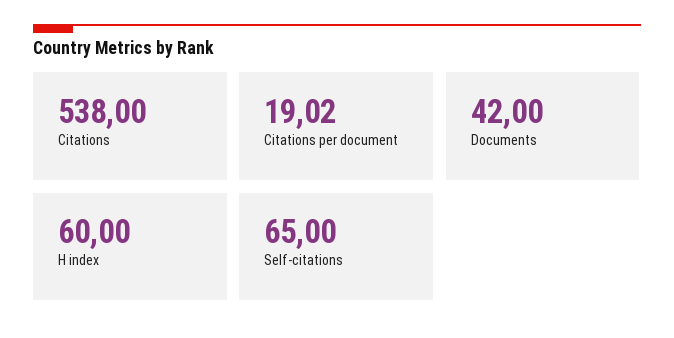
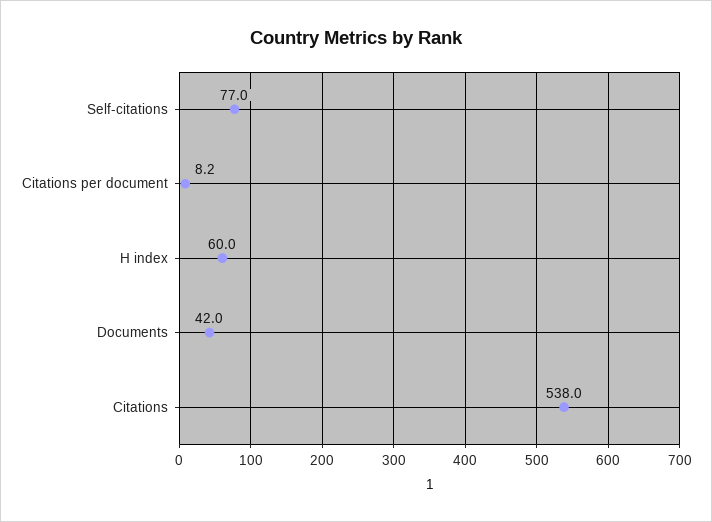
Citations per document: 19.02 -> 8.2
Self-citations: 65 -> 77

